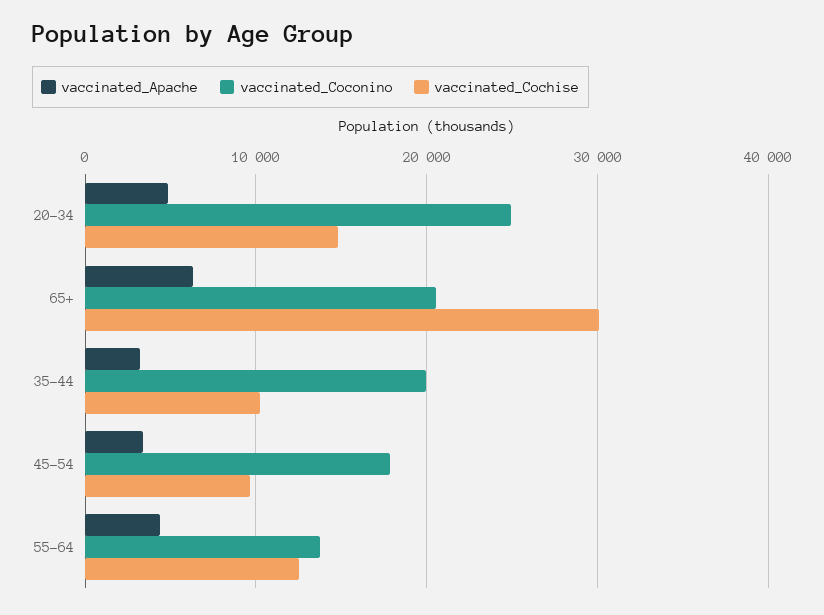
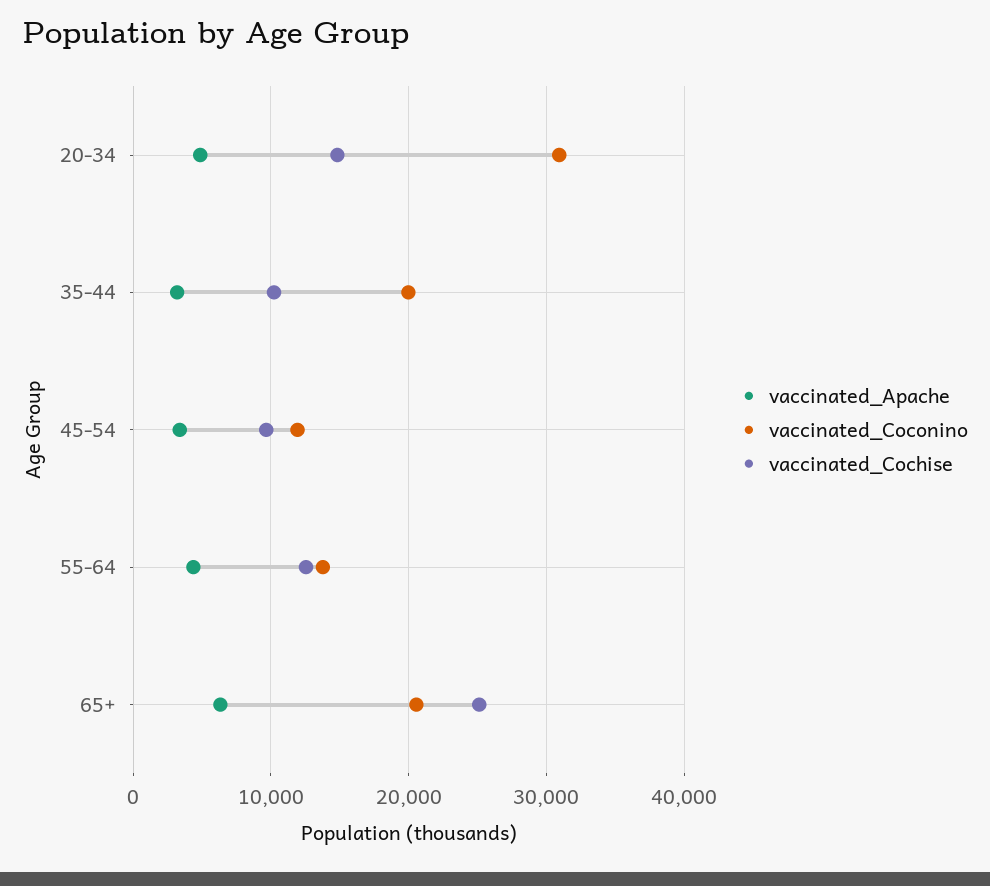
vaccinated_Coconino, 20-34: 25000 -> 31000
vaccinated_Cochise, 65+: 30000 -> 25000
vaccinated_Coconino, 45-54: 18000 -> 12000

